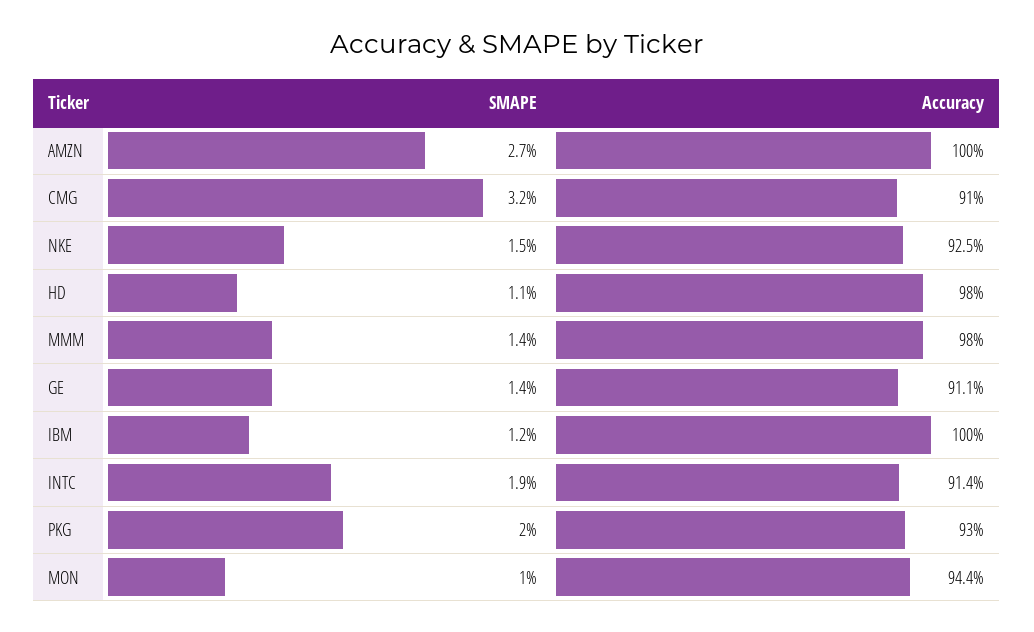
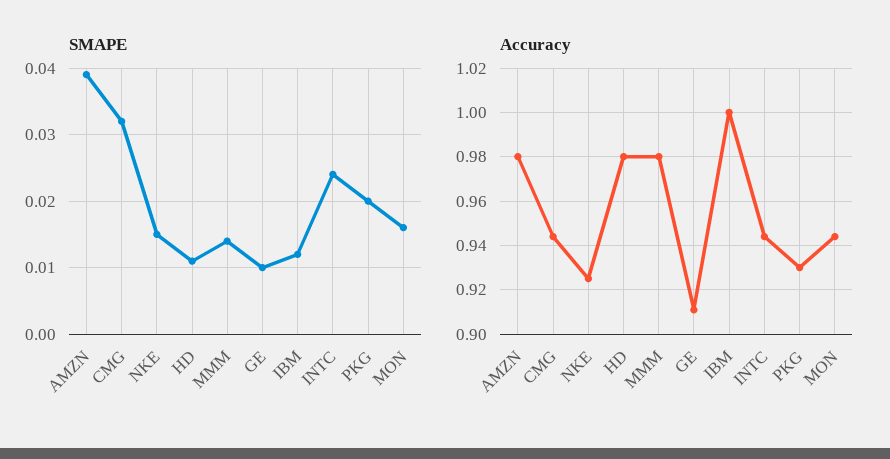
SMAPE, AMZN: 0.027 -> 0.039
Accuracy, AMZN: 1 -> 0.98
Accuracy, CMG: 0.91 -> 0.945
SMAPE, GE: 0.014 -> 0.01
SMAPE, INTC: 0.019 -> 0.024
Accuracy, INTC: 0.914 -> 0.945
SMAPE, MON: 0.01 -> 0.016

